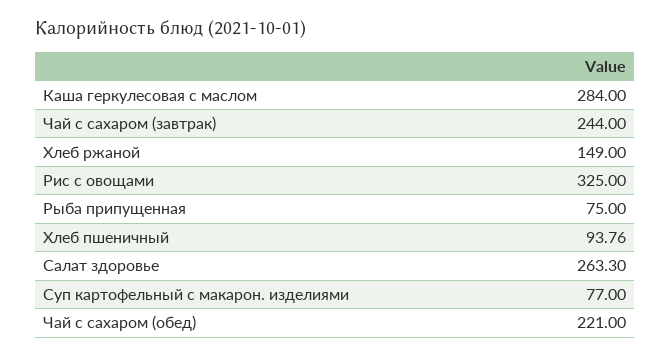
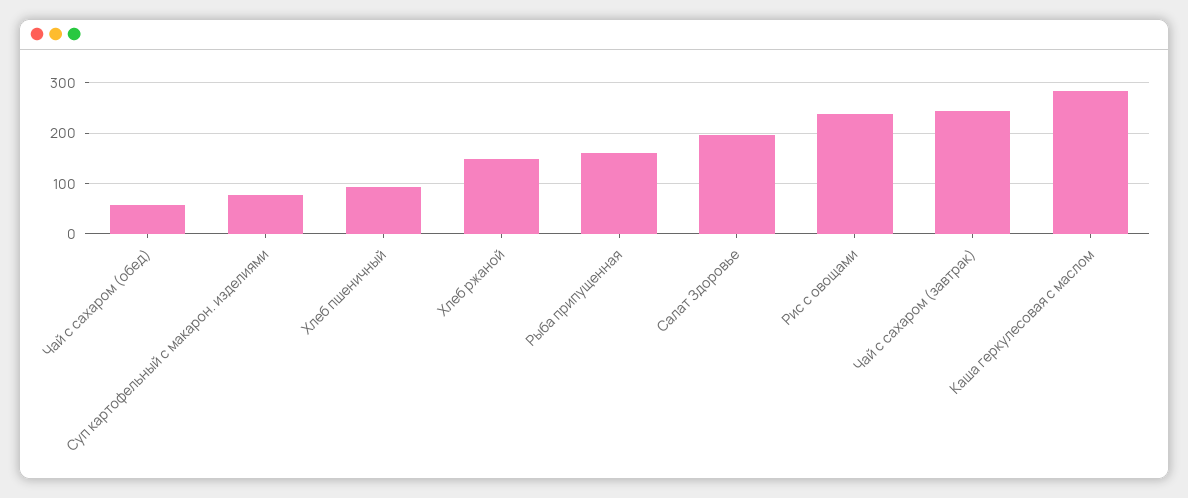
Рис с овощами: 325 -> 240
Рыба припущенная: 75 -> 160
Салат здоровье: 263.3 -> 200
Чай с сахаром (обед): 221 -> 60

